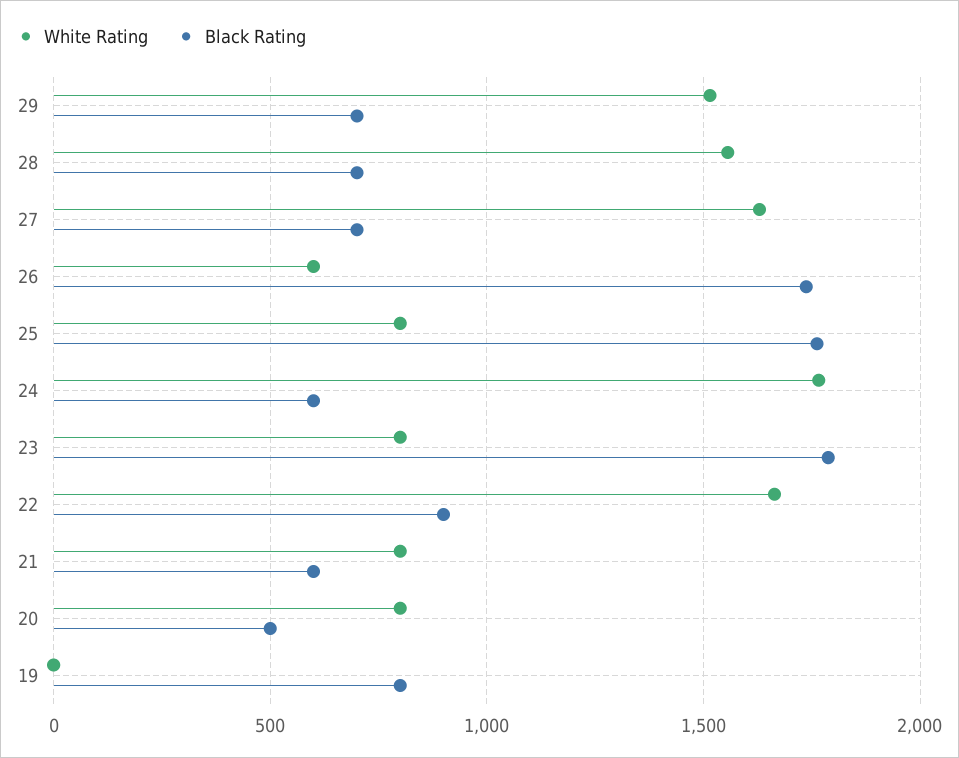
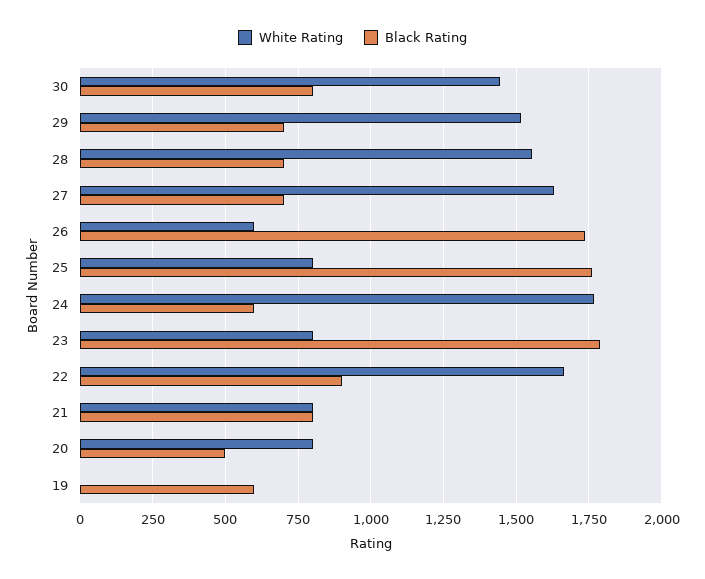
Black Rating, 21: 600 -> 800
Black Rating, 19: 800 -> 600
White Rating, 30: none -> 1450
Black Rating, 30: none -> 800

